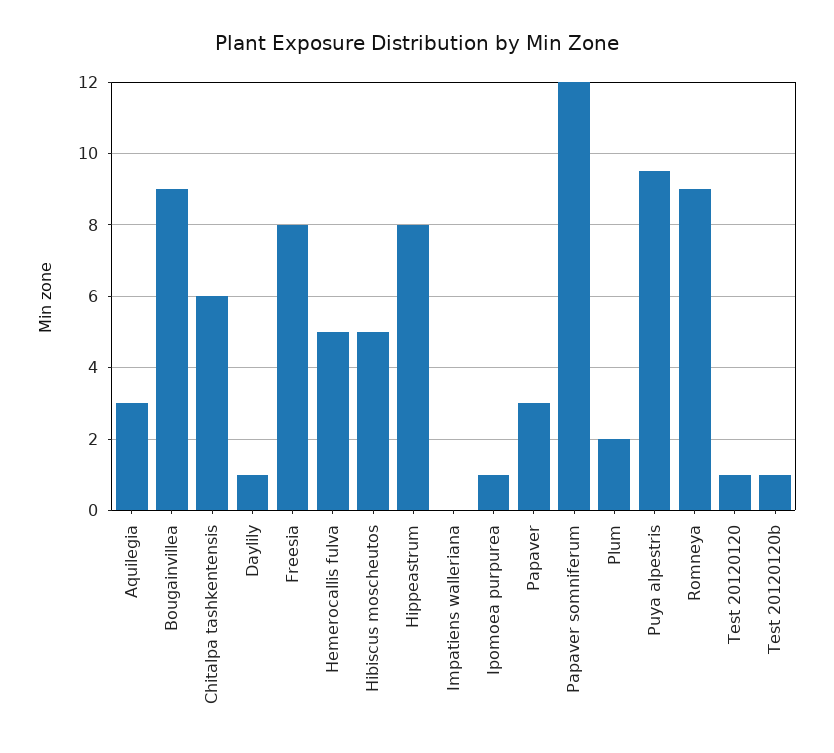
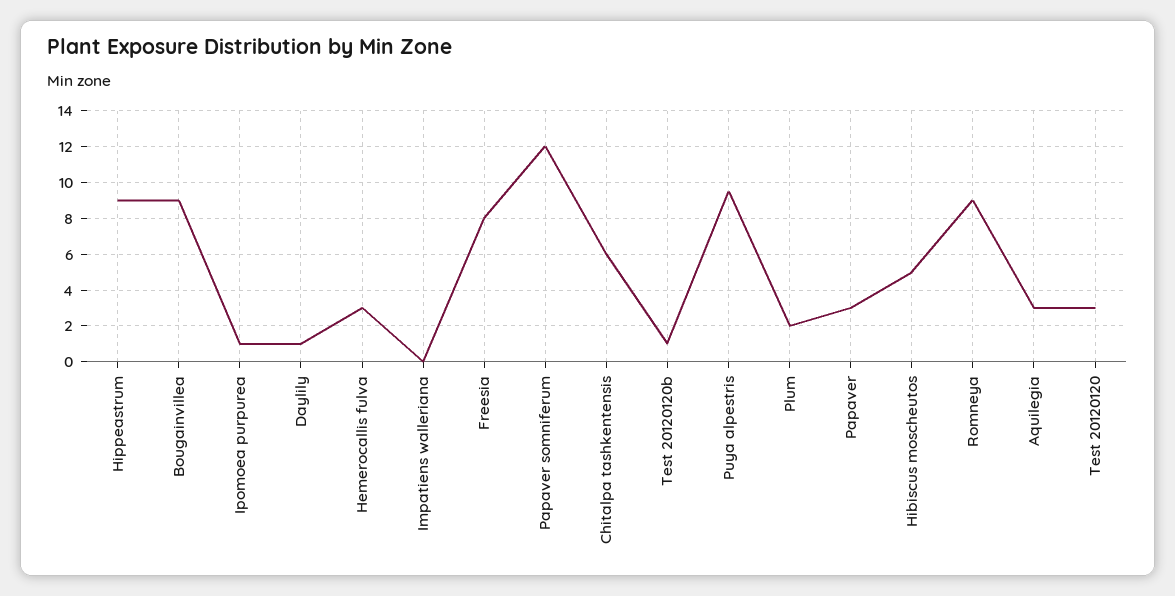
Hemerocallis fulva: 5 -> 3
Hippeastrum: 8 -> 9
Test 20120120: 1 -> 3

